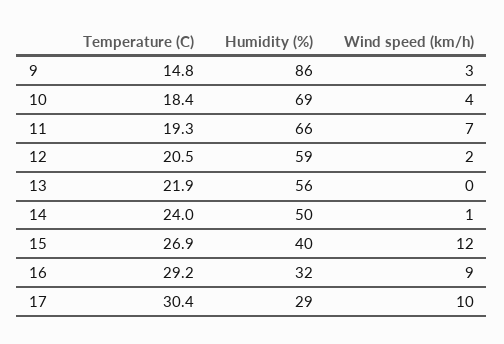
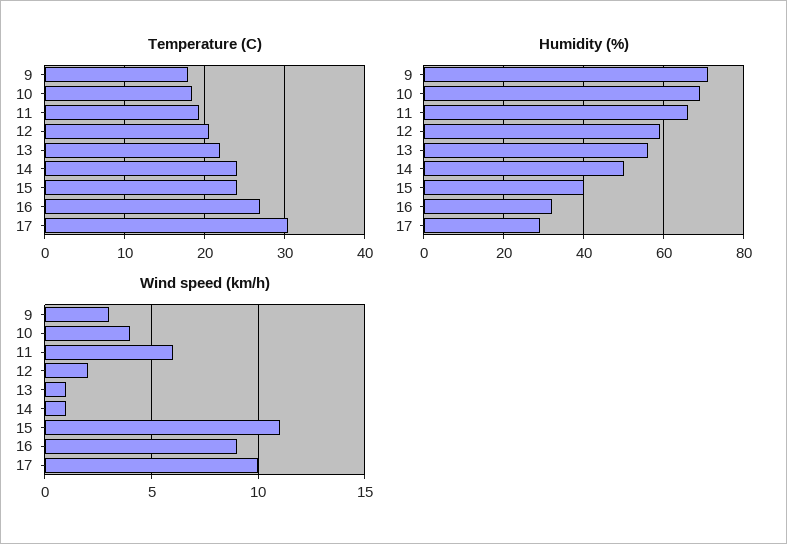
Temperature (C), 9: 14.8 -> 18
Humidity (%), 9: 86 -> 70
Wind speed (km/h), 11: 7 -> 6
Wind speed (km/h), 13: 0 -> 1
Temperature (C), 15: 26.9 -> 24
Wind speed (km/h), 15: 12 -> 11
Temperature (C), 16: 29.2 -> 27

